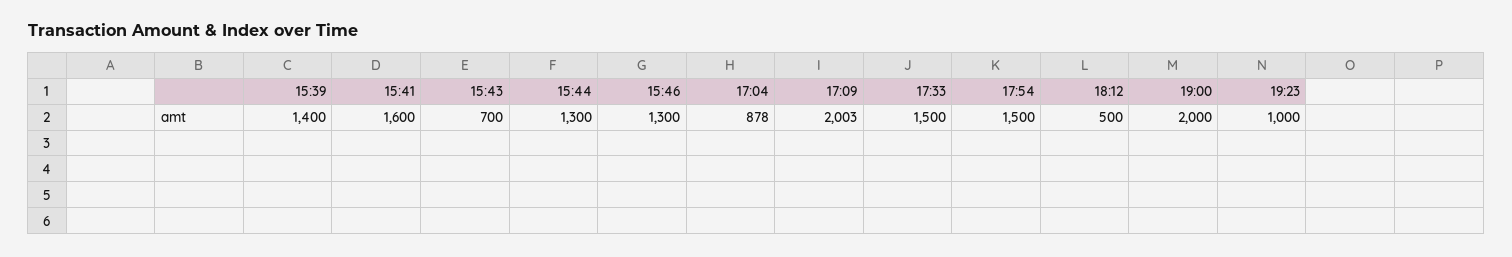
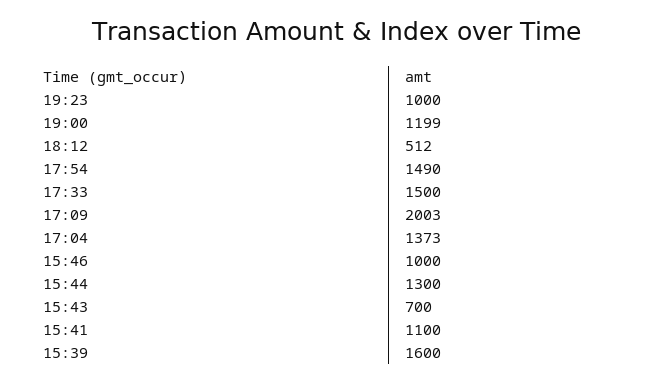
15:39: 1400 -> 1600
15:41: 1600 -> 1100
15:46: 1300 -> 1000
17:04: 878 -> 1373
17:54: 1500 -> 1490
18:12: 500 -> 512
19:00: 2000 -> 1199

